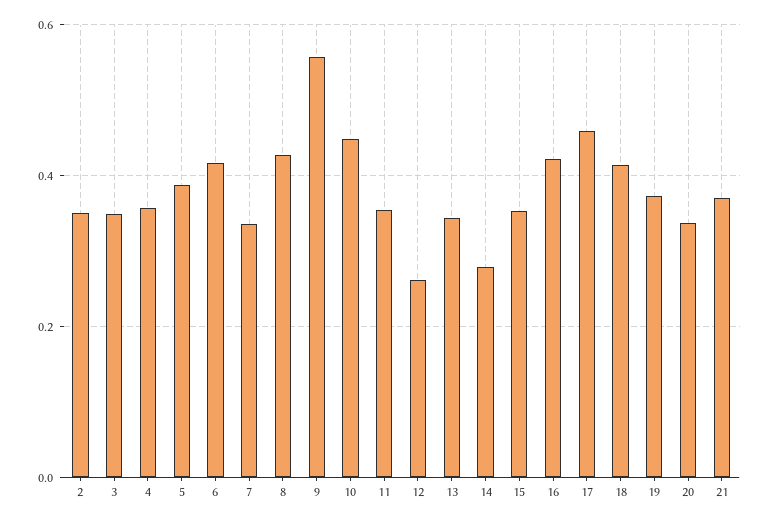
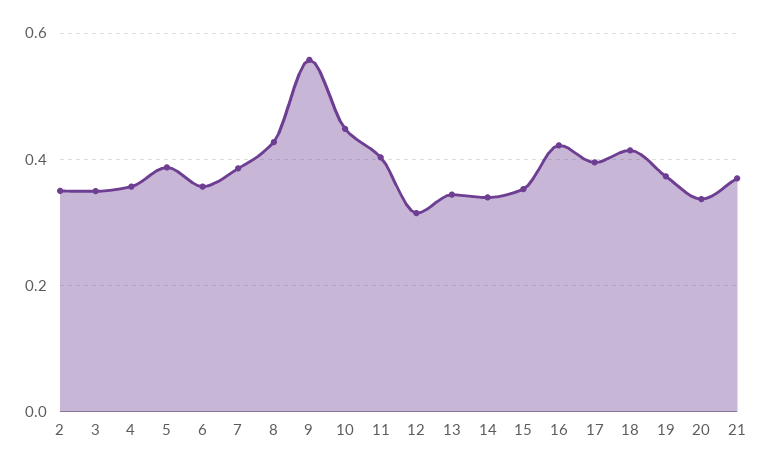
6: 0.42 -> 0.36
7: 0.34 -> 0.38
11: 0.36 -> 0.4
12: 0.26 -> 0.32
14: 0.28 -> 0.34
17: 0.46 -> 0.4

